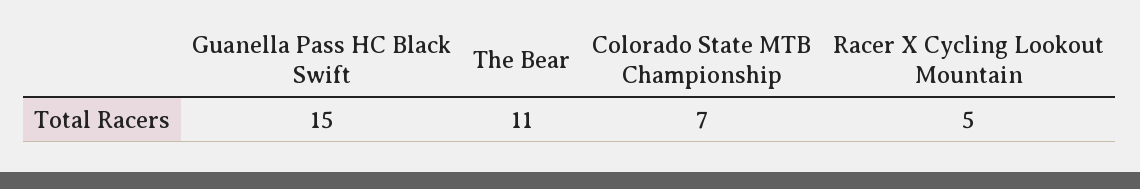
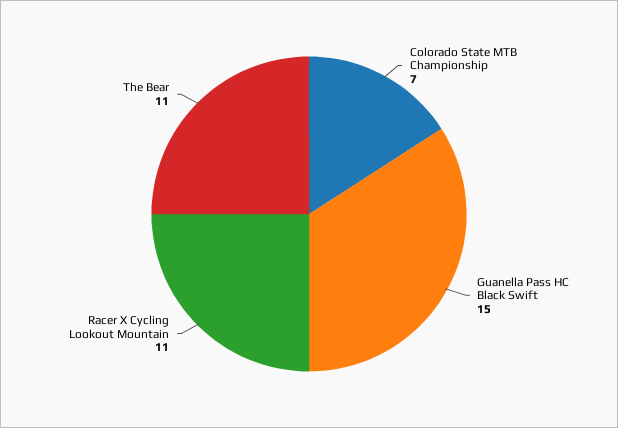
Racer X Cycling Lookout Mountain: 5 -> 11

